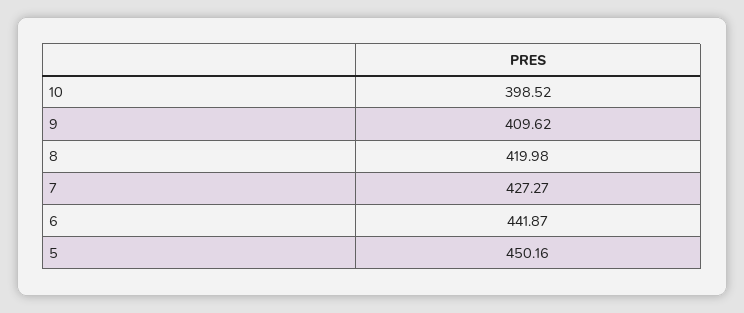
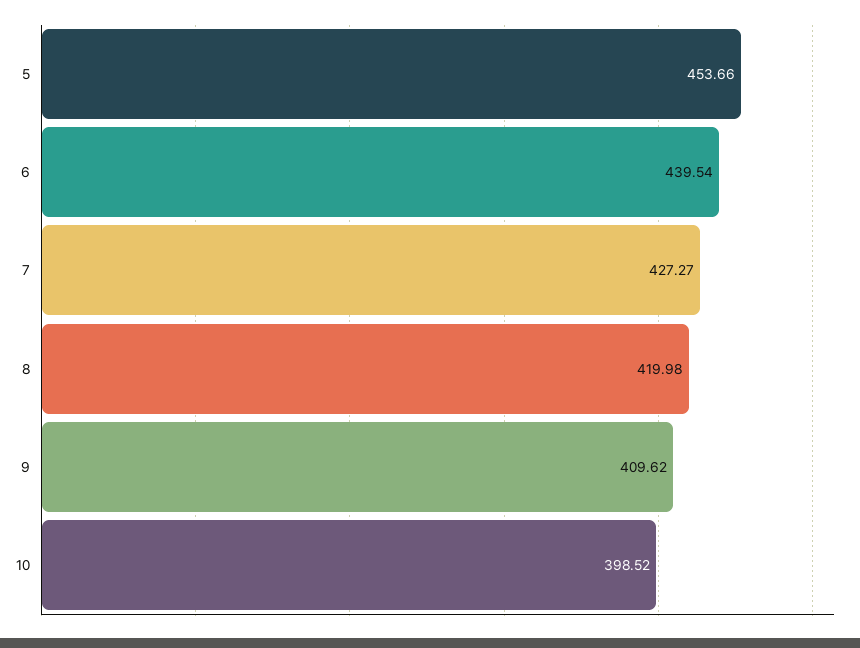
6: 441.87 -> 439.54
5: 450.16 -> 453.66

